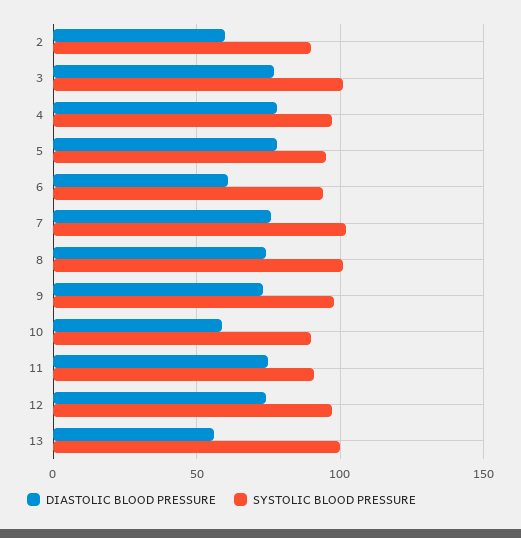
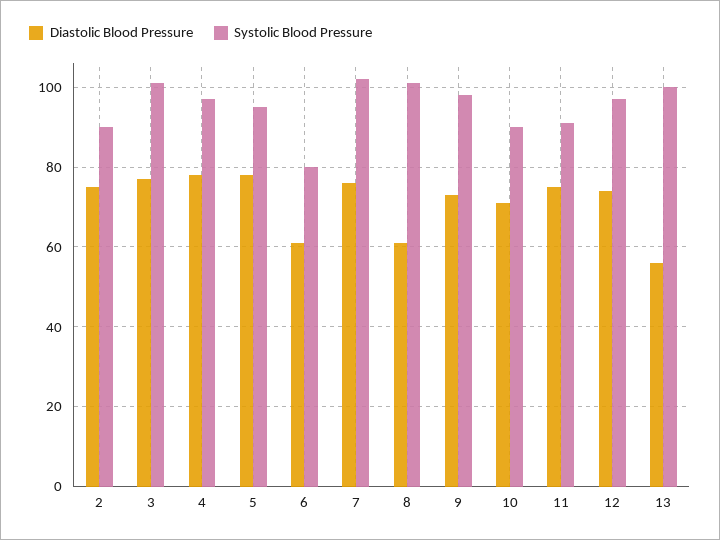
DIASTOLIC BLOOD PRESSURE, 2: 60 -> 75
SYSTOLIC BLOOD PRESSURE, 6: 95 -> 80
DIASTOLIC BLOOD PRESSURE, 8: 75 -> 60
DIASTOLIC BLOOD PRESSURE, 10: 60 -> 70

